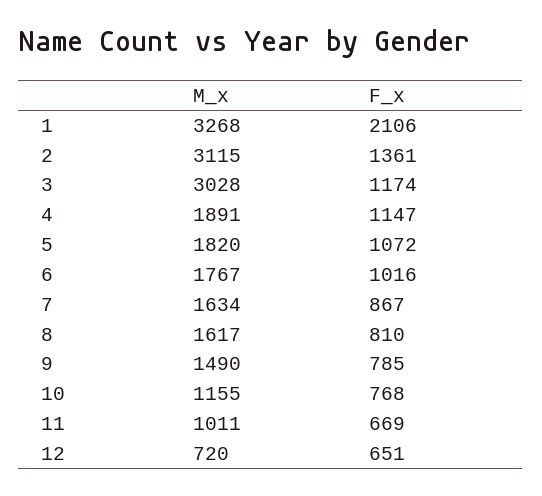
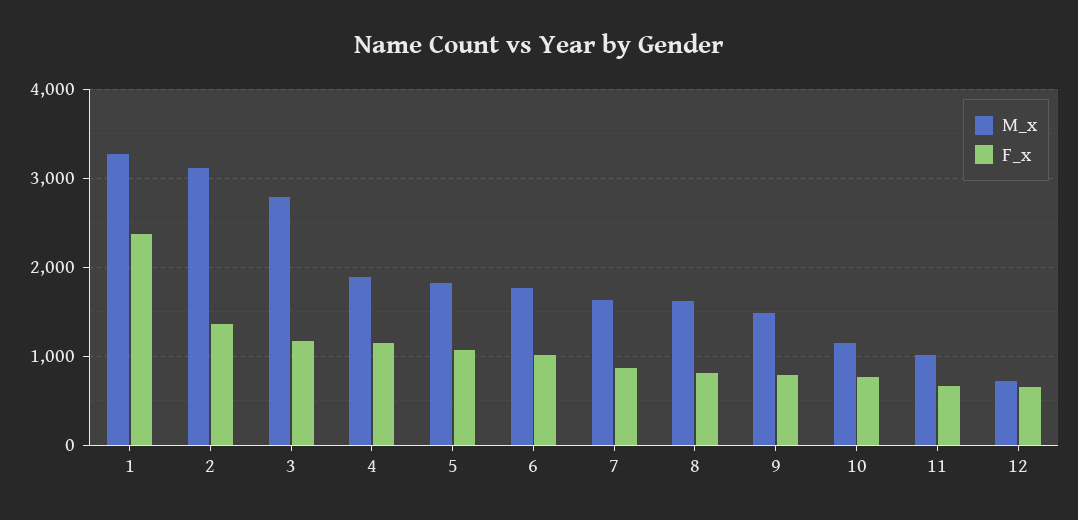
F_x, 1: 2106 -> 2400
M_x, 3: 3028 -> 2800

